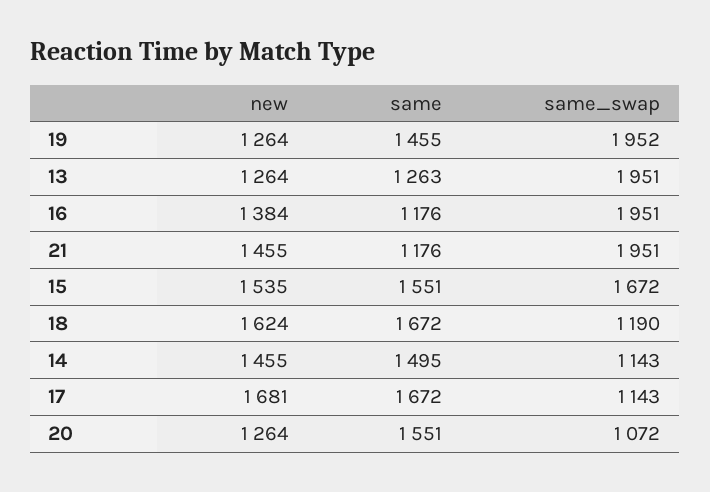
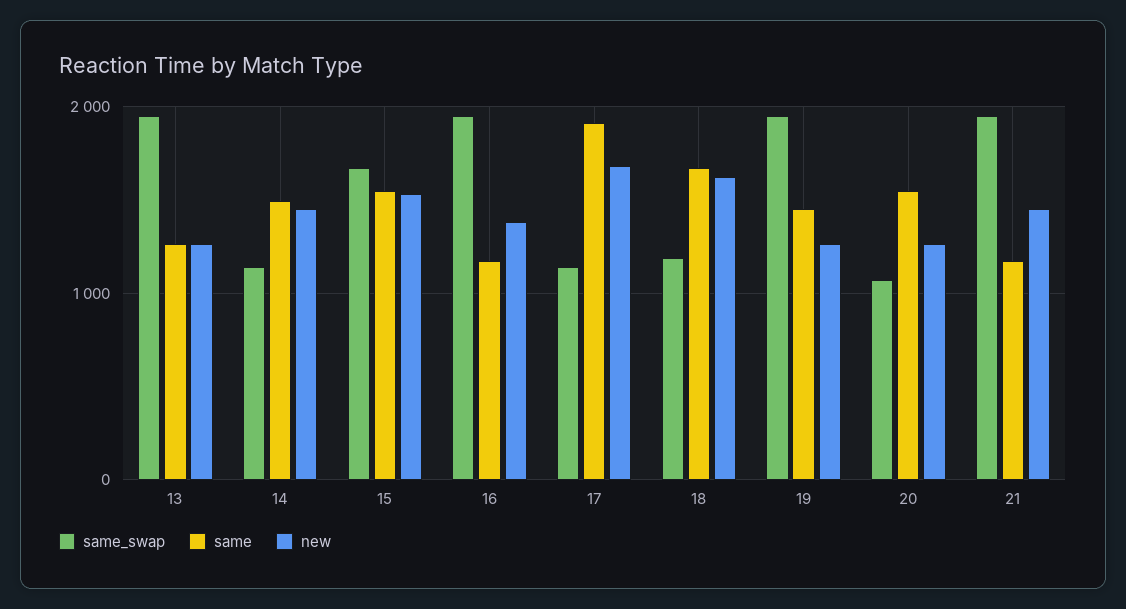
same, 17: 1672 -> 1900

